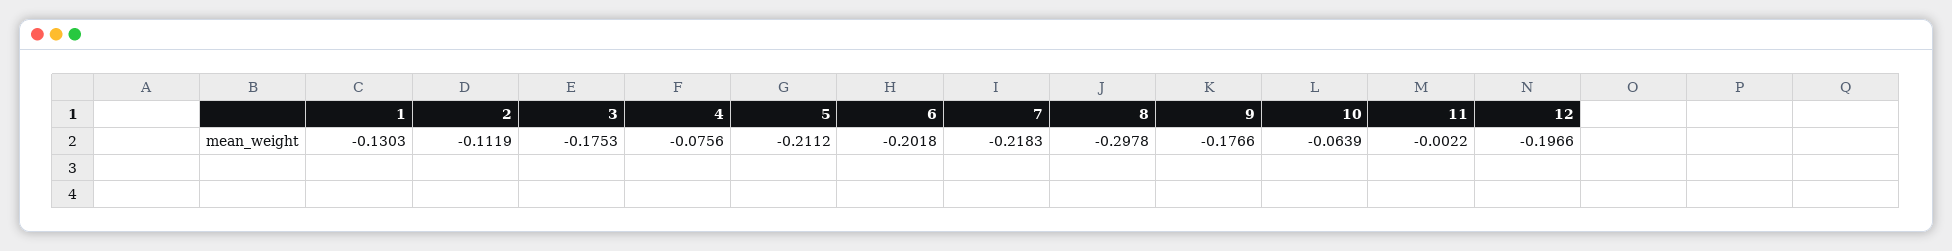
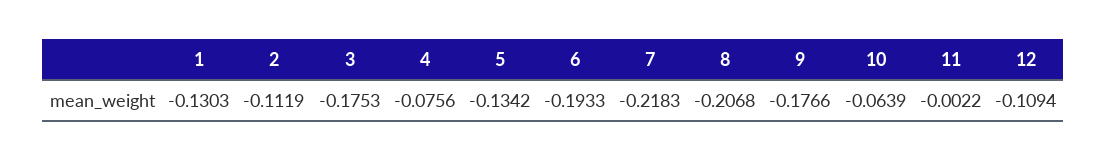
5: -0.2112 -> -0.1342
6: -0.2018 -> -0.1933
8: -0.2978 -> -0.2068
12: -0.1966 -> -0.1094

